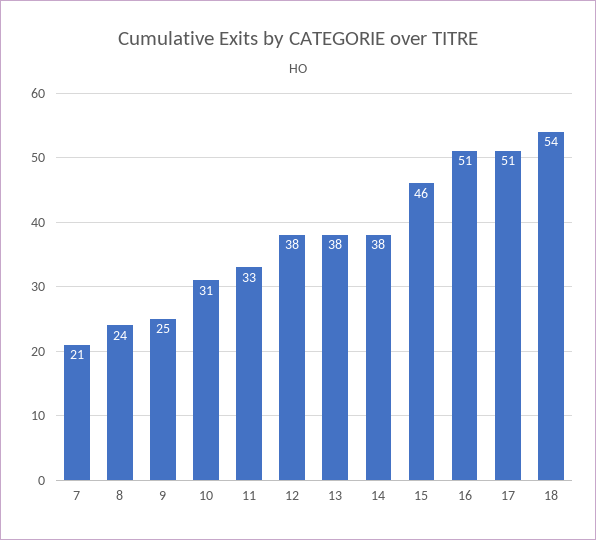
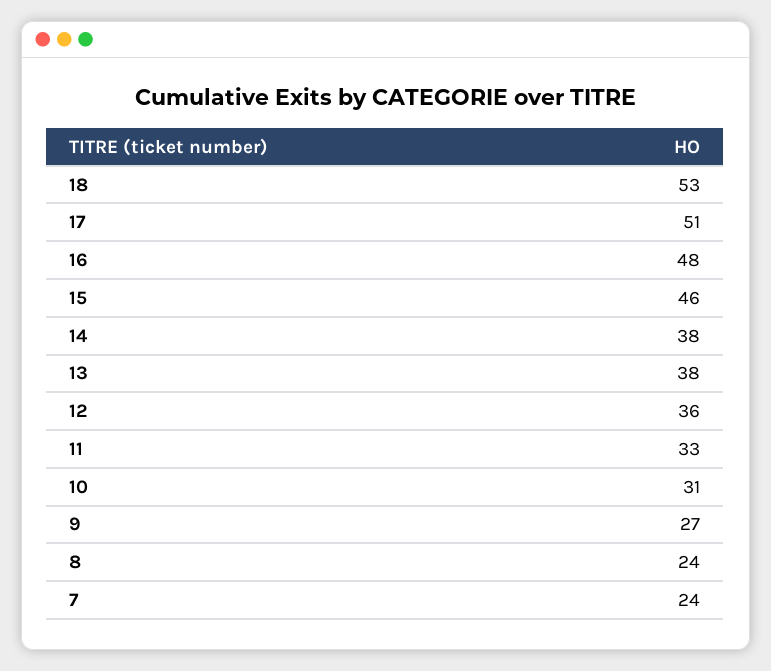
7: 21 -> 24
9: 25 -> 27
12: 38 -> 36
16: 51 -> 48
18: 54 -> 53

